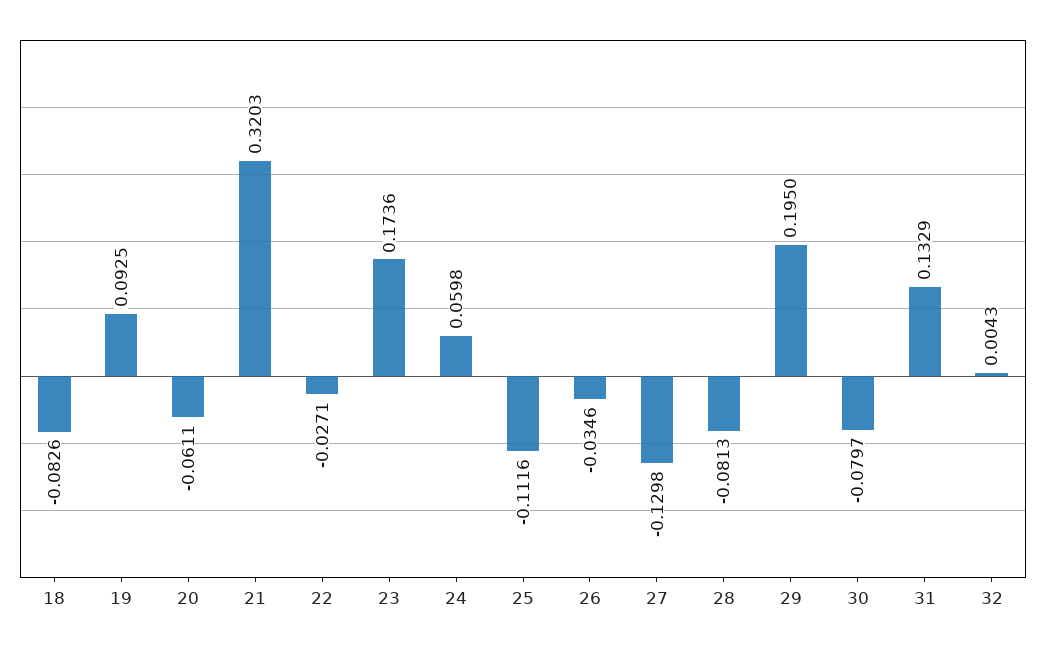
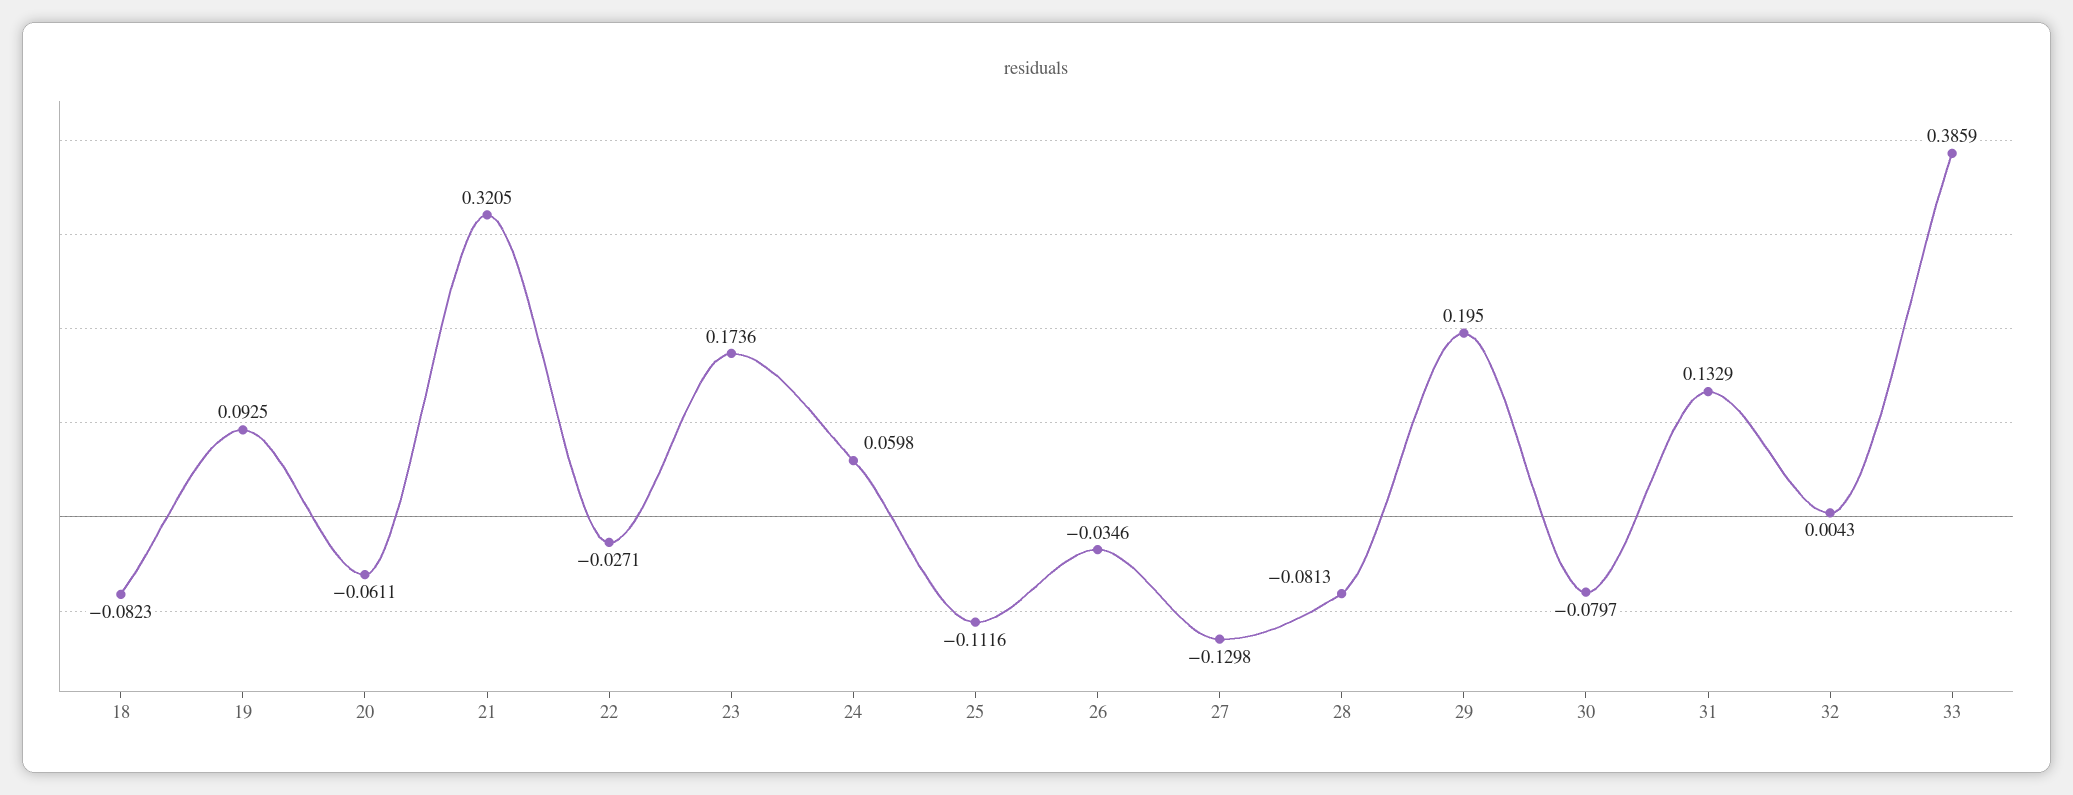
18: -0.0826 -> -0.0823
21: 0.3203 -> 0.3205
33: none -> 0.3859

